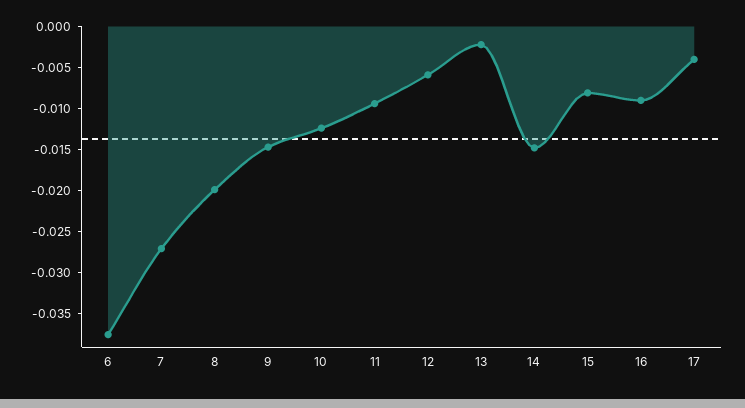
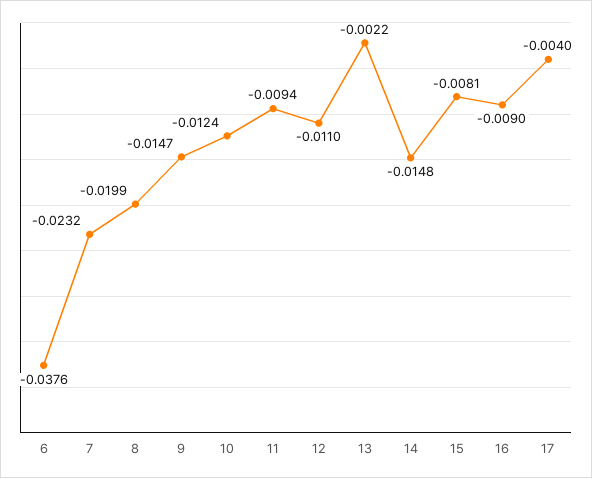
7: -0.027 -> -0.0232
12: -0.006 -> -0.011

